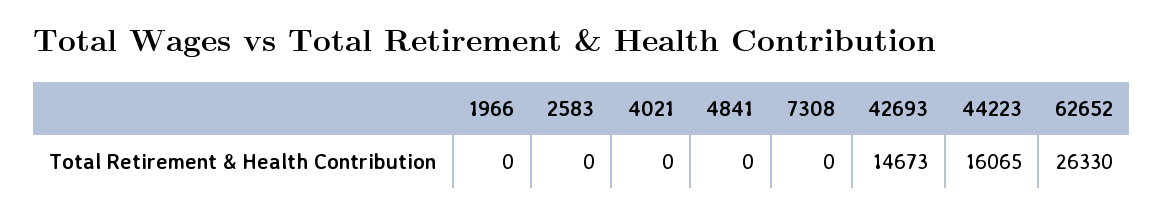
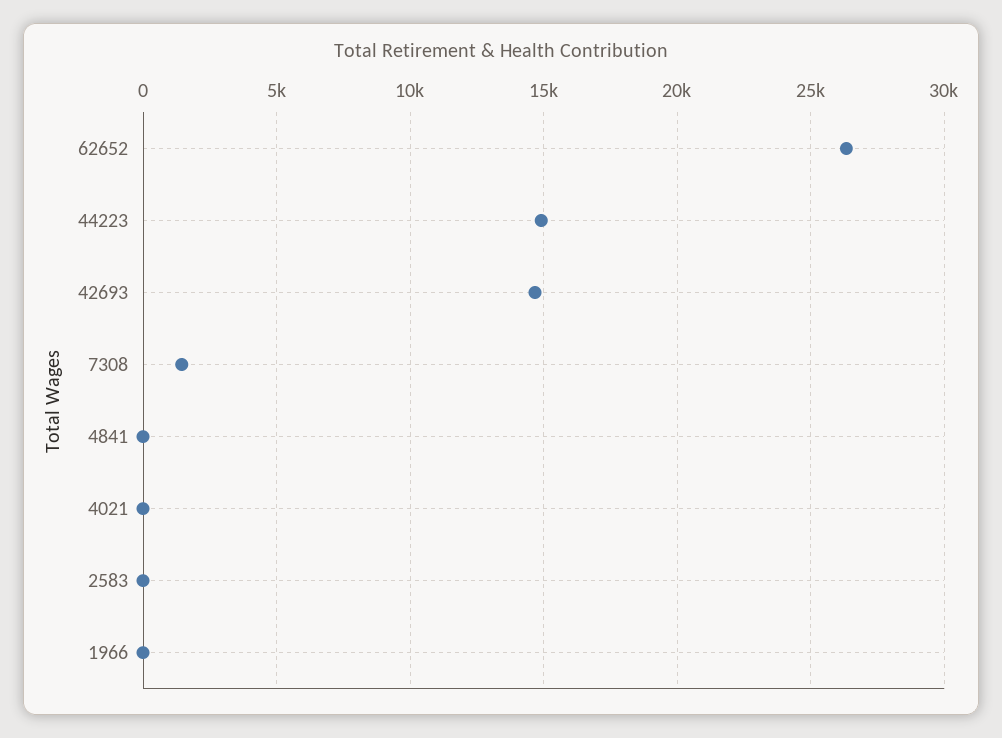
7308: 0 -> 1500
44223: 16065 -> 15000

